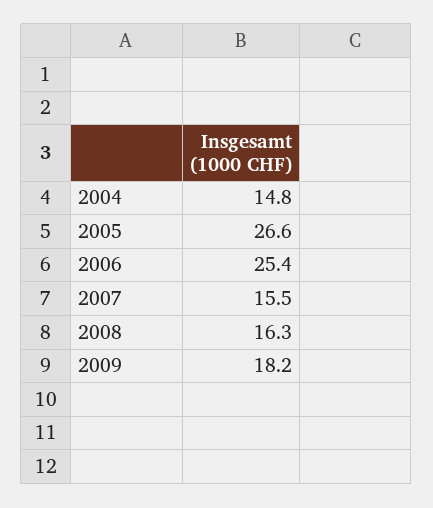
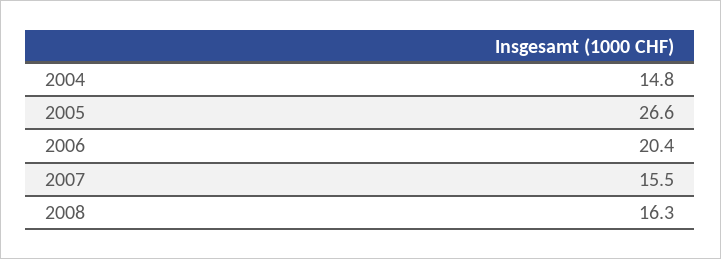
2006: 25.4 -> 20.4
2009: 18.2 -> none

